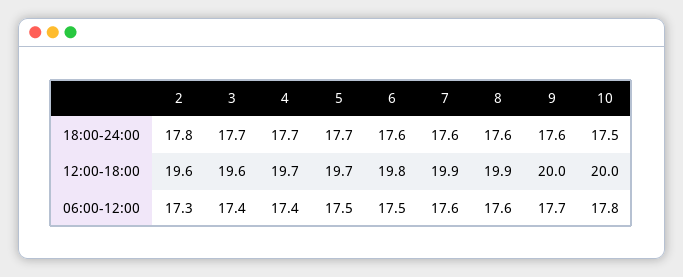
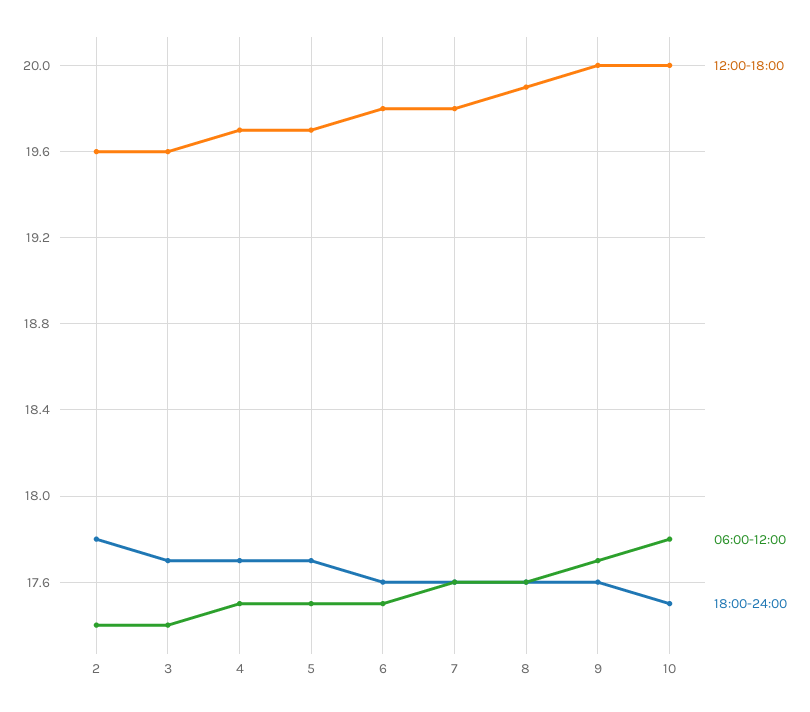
12:00-18:00, 7: 19.9 -> 19.8
06:00-12:00, 2: 17.3 -> 17.4
06:00-12:00, 4: 17.4 -> 17.5

